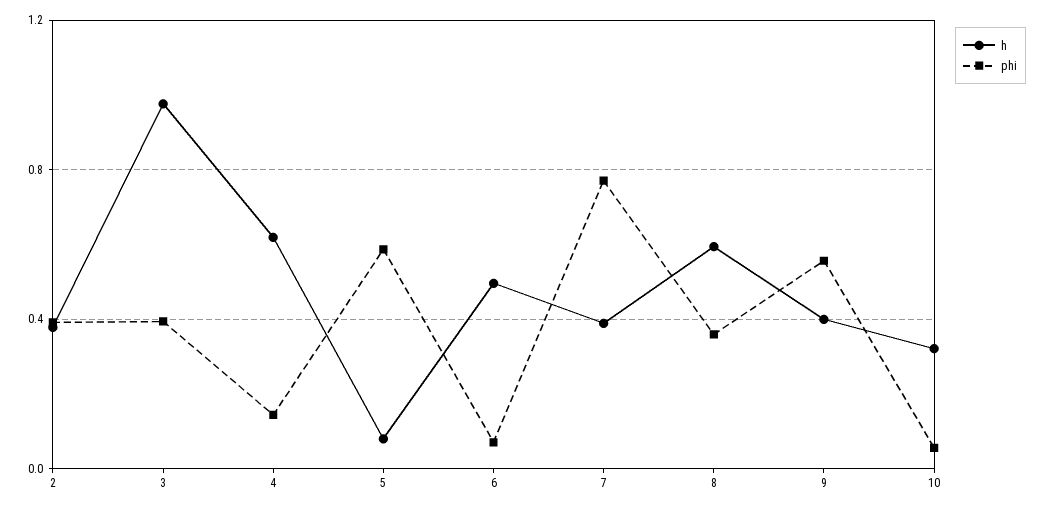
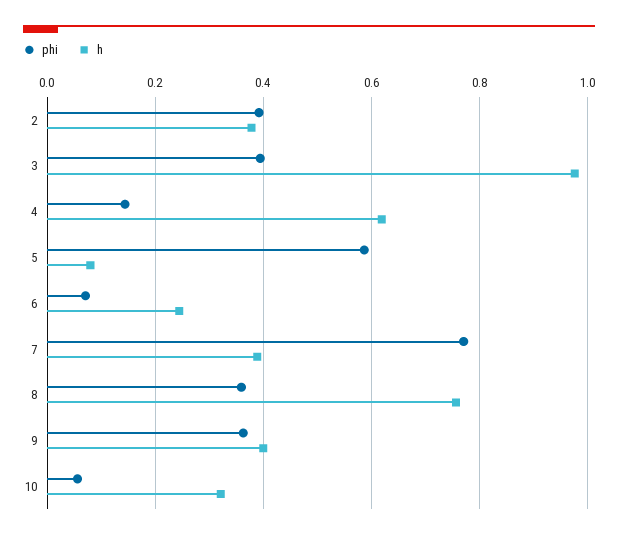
h, 6: 0.5 -> 0.24
h, 8: 0.6 -> 0.76
phi, 9: 0.55 -> 0.36

